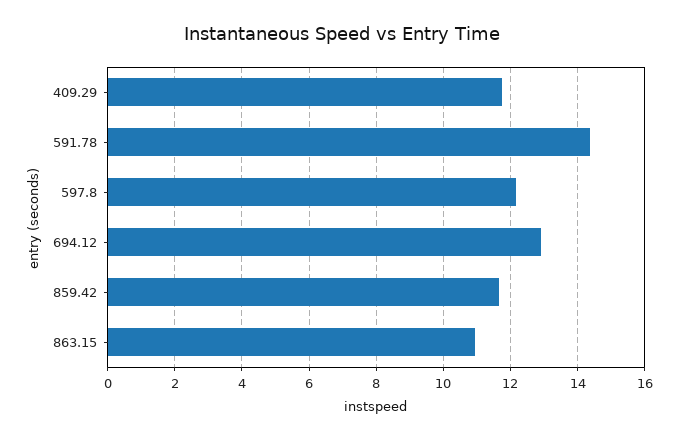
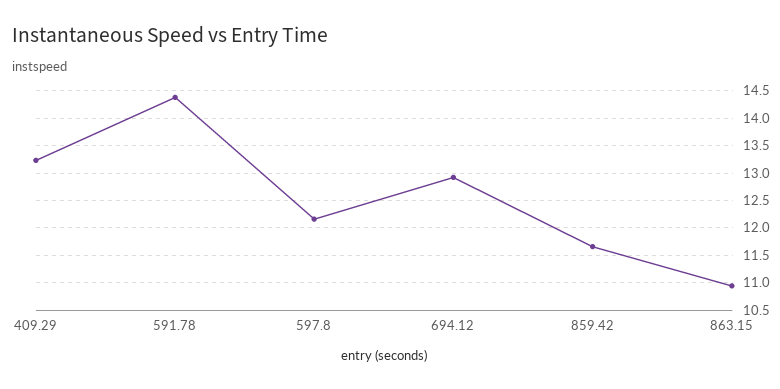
409.29: 11.8 -> 13.25

